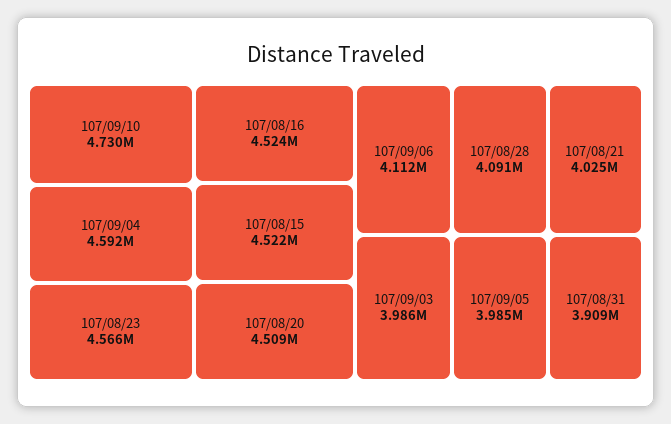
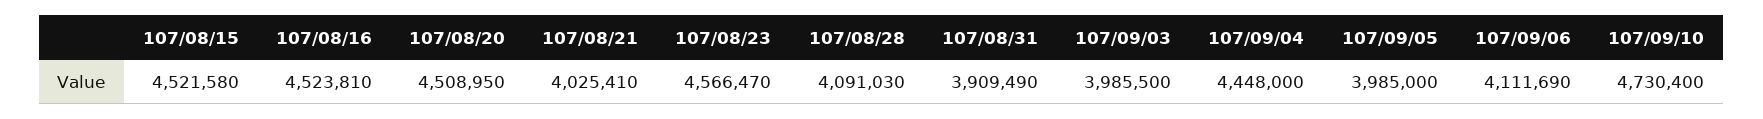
107/09/04: 4592000 -> 4448000

